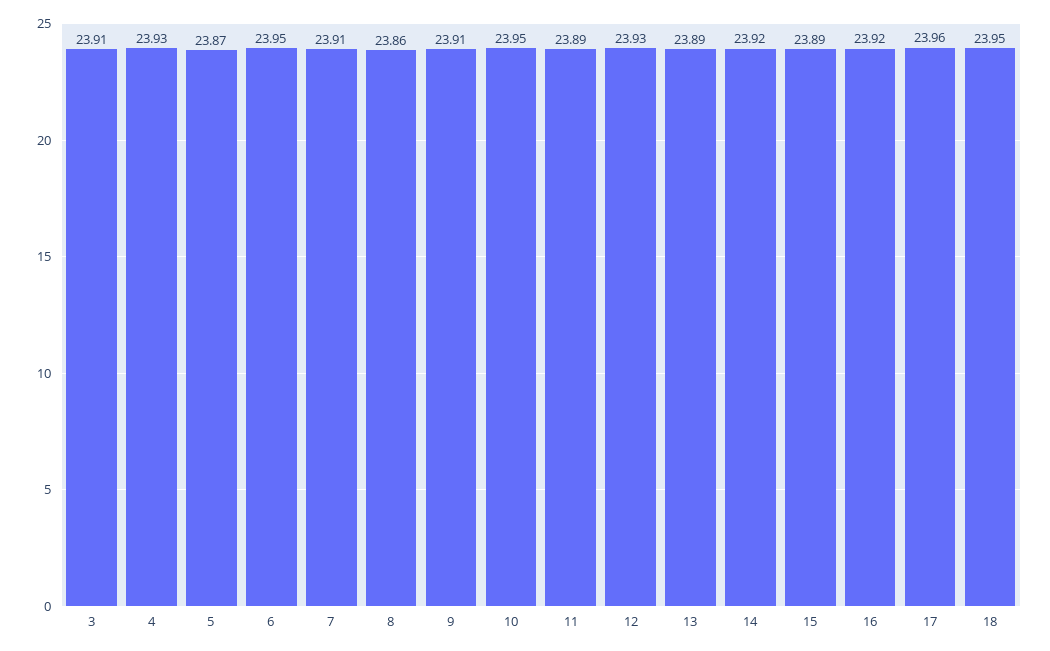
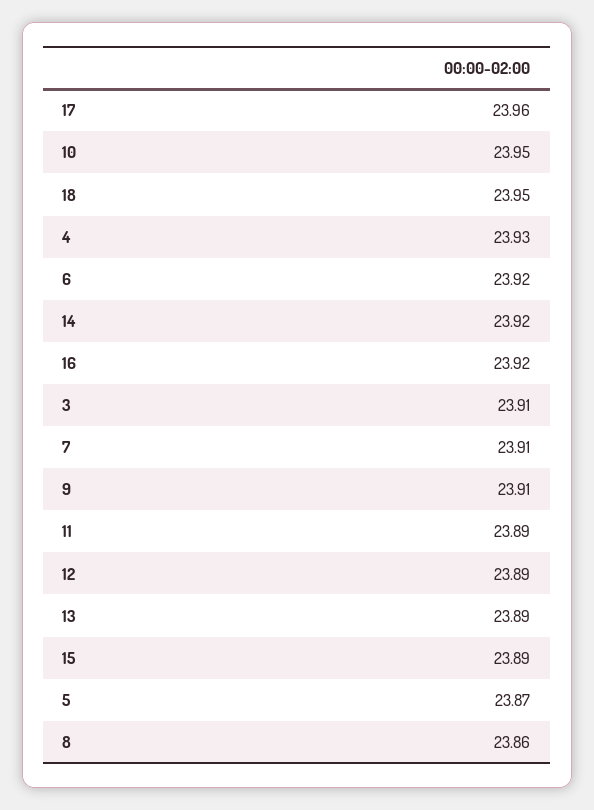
6: 23.95 -> 23.92
12: 23.93 -> 23.89

